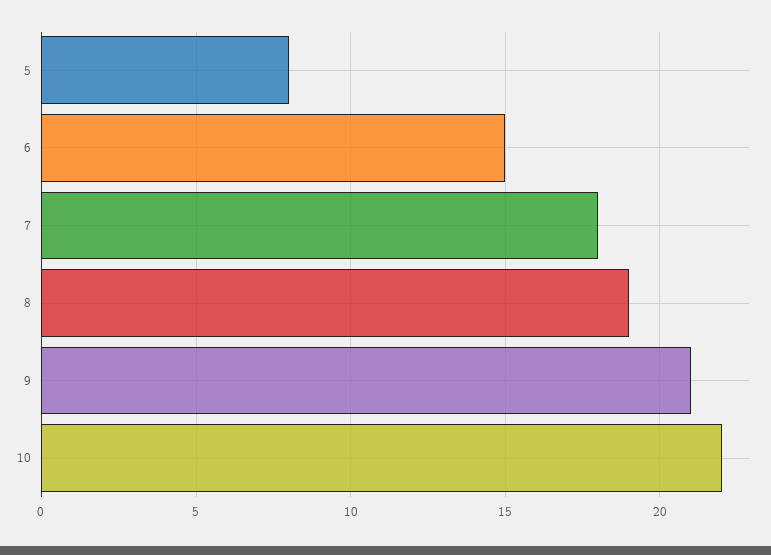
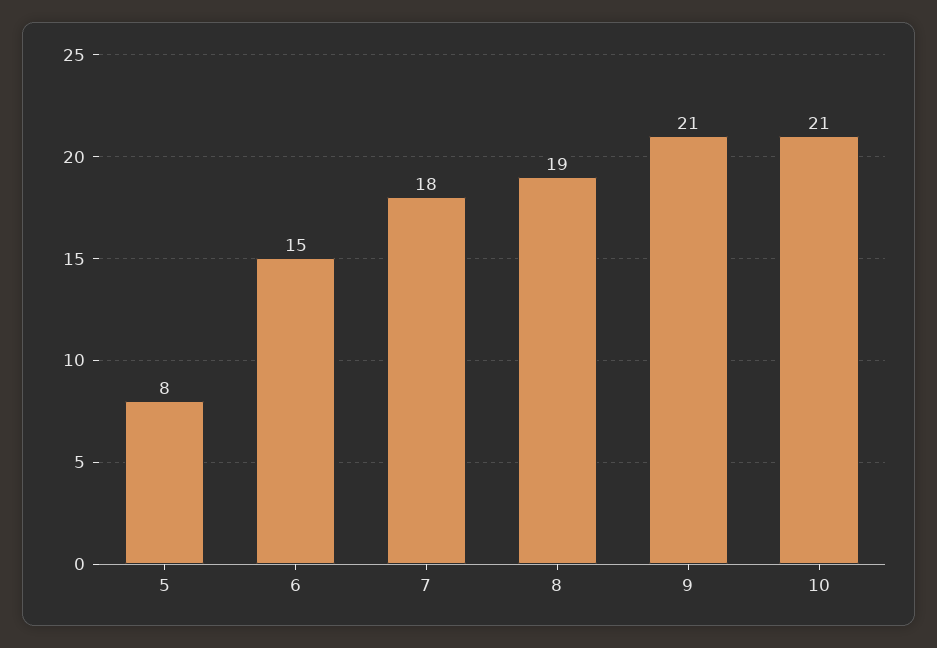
10: 22 -> 21

